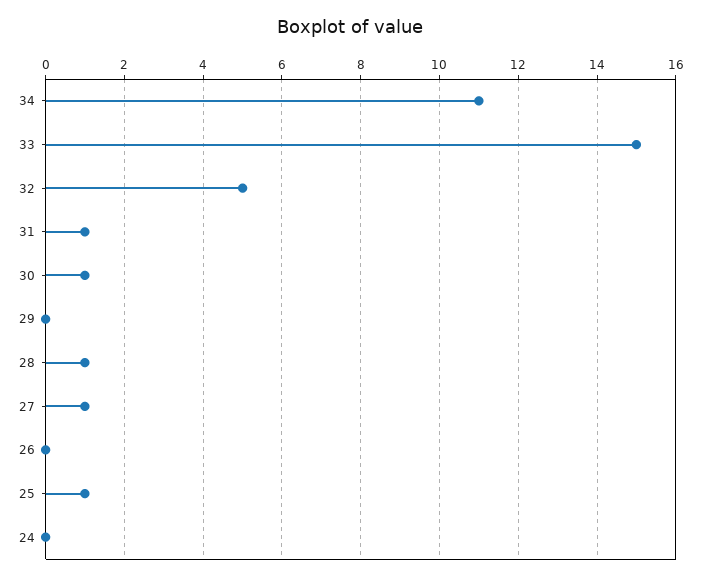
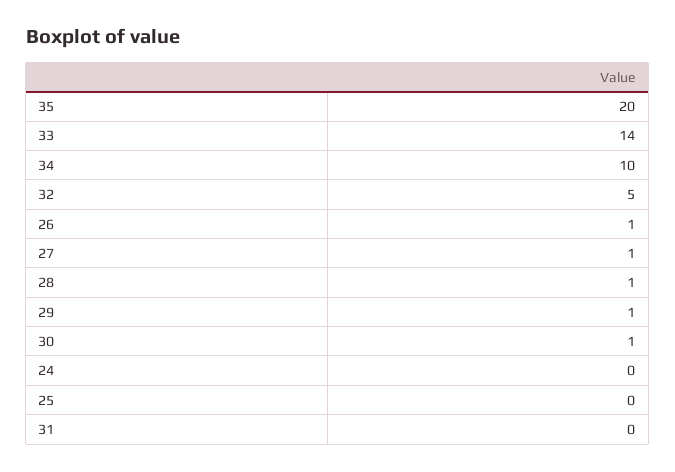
34: 11 -> 10
33: 15 -> 14
31: 1 -> 0
29: 0 -> 1
26: 0 -> 1
25: 1 -> 0
35: none -> 20

